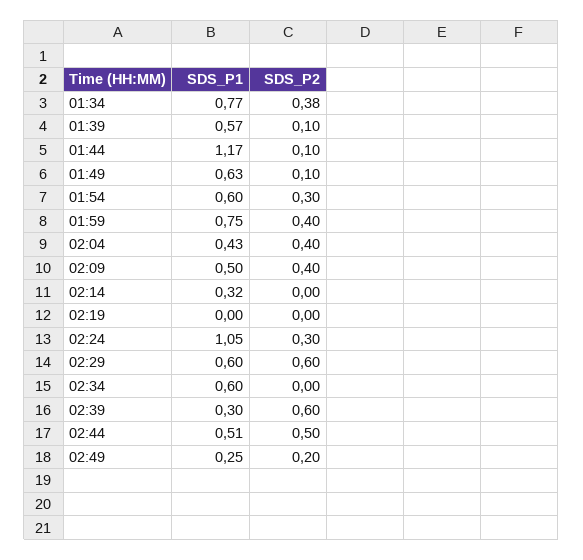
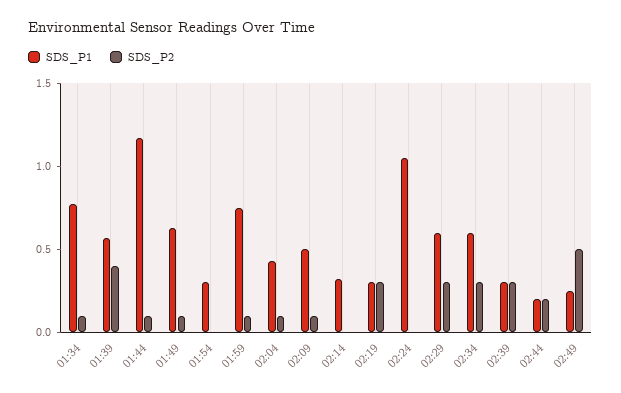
SDS_P2, 01:34: 0.38 -> 0.1
SDS_P2, 01:39: 0.1 -> 0.4
SDS_P1, 01:54: 0.6 -> 0.3
SDS_P2, 01:54: 0.3 -> 0
SDS_P2, 01:59: 0.4 -> 0.1
SDS_P2, 02:04: 0.4 -> 0.1
SDS_P2, 02:09: 0.4 -> 0.1
SDS_P1, 02:19: 0 -> 0.3
SDS_P2, 02:19: 0 -> 0.3
SDS_P2, 02:24: 0.3 -> 0
SDS_P2, 02:29: 0.6 -> 0.3
SDS_P2, 02:34: 0 -> 0.3
SDS_P2, 02:39: 0.6 -> 0.3
SDS_P1, 02:44: 0.51 -> 0.2
SDS_P2, 02:44: 0.5 -> 0.2
SDS_P2, 02:49: 0.2 -> 0.5

